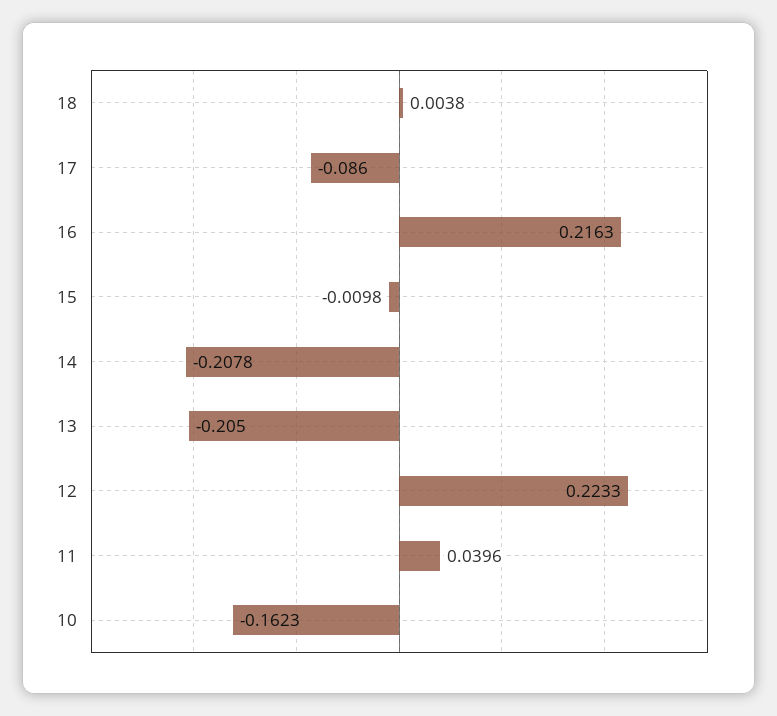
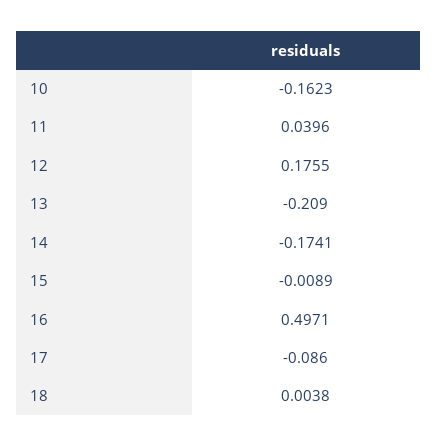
16: 0.2163 -> 0.4971
15: -0.0098 -> -0.0089
14: -0.2078 -> -0.1741
13: -0.205 -> -0.209
12: 0.2233 -> 0.1755

